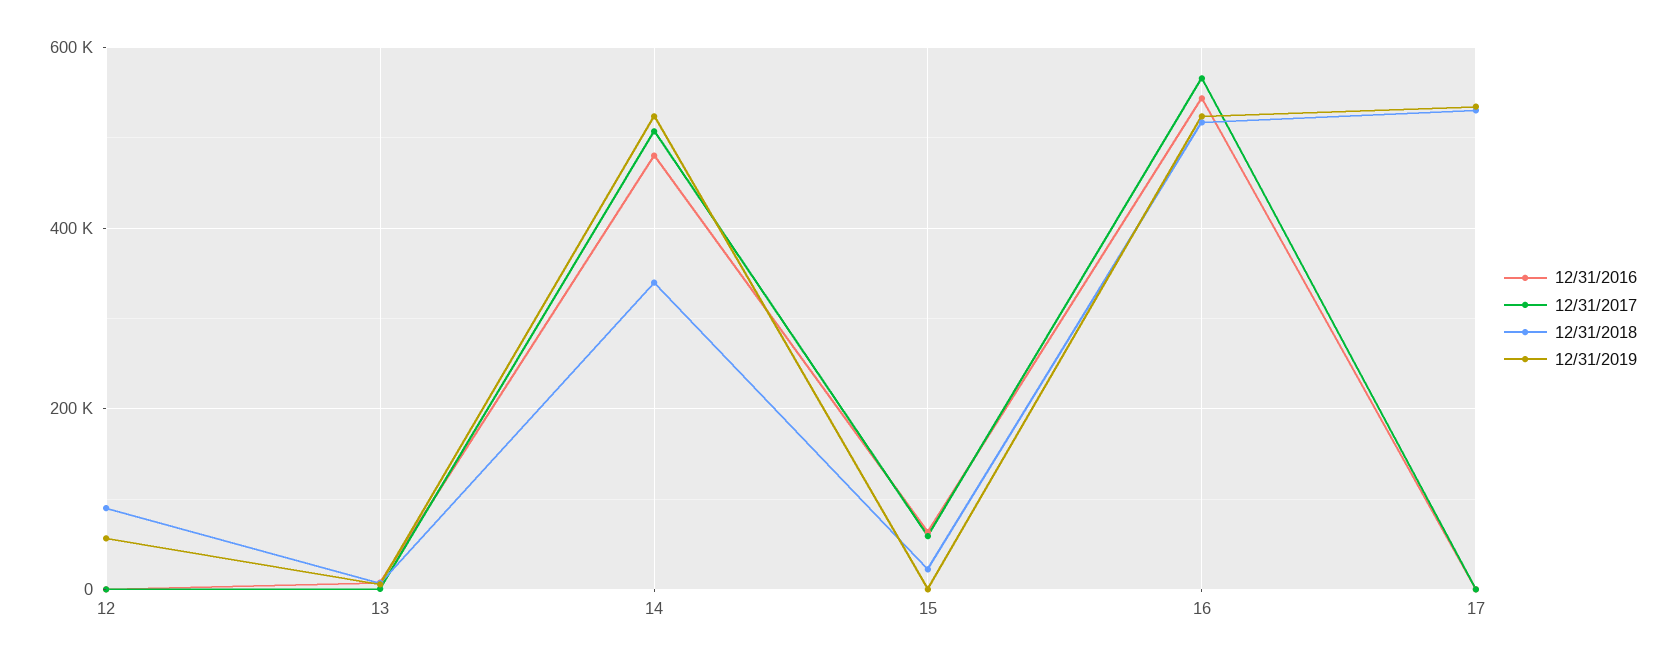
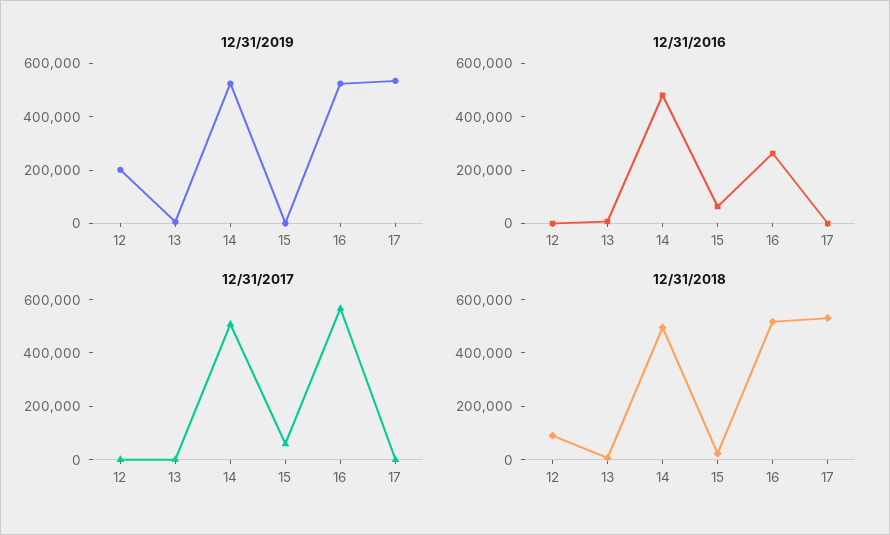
12/31/2019, 12: 60000 -> 200000
12/31/2018, 14: 340000 -> 500000
12/31/2016, 16: 540000 -> 250000

